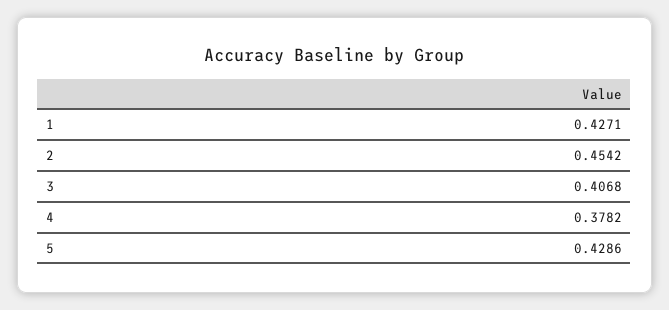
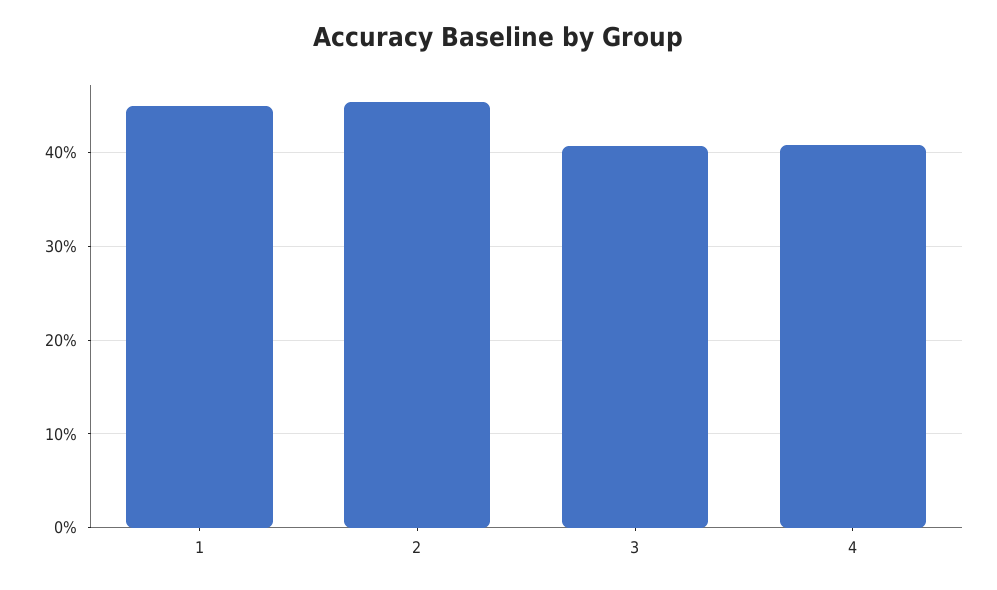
1: 0.4271 -> 0.45
4: 0.3782 -> 0.41
5: 0.4286 -> none

